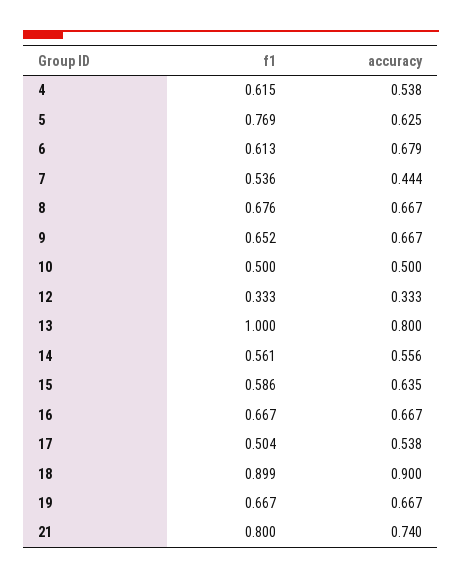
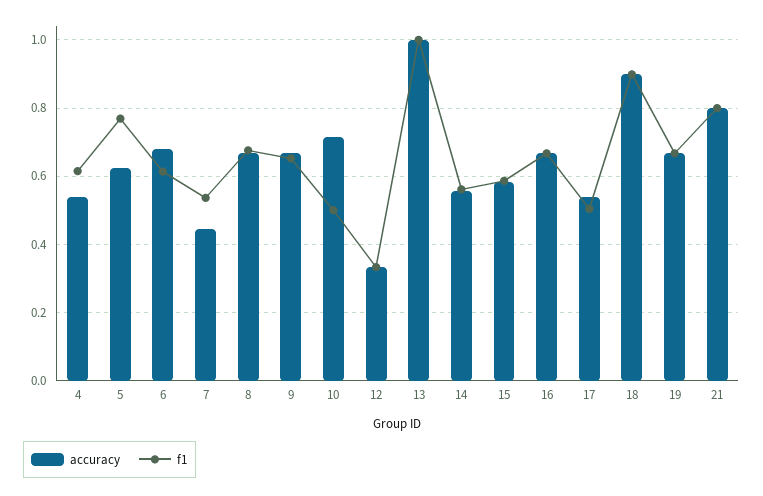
accuracy, 10: 0.5 -> 0.72
accuracy, 13: 0.8 -> 1
accuracy, 15: 0.635 -> 0.58
accuracy, 21: 0.74 -> 0.8

